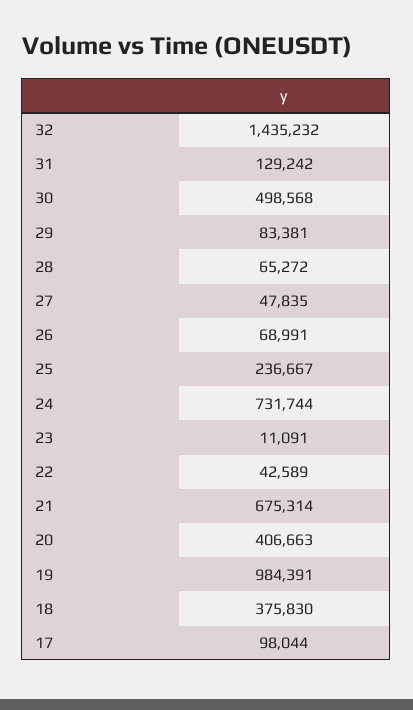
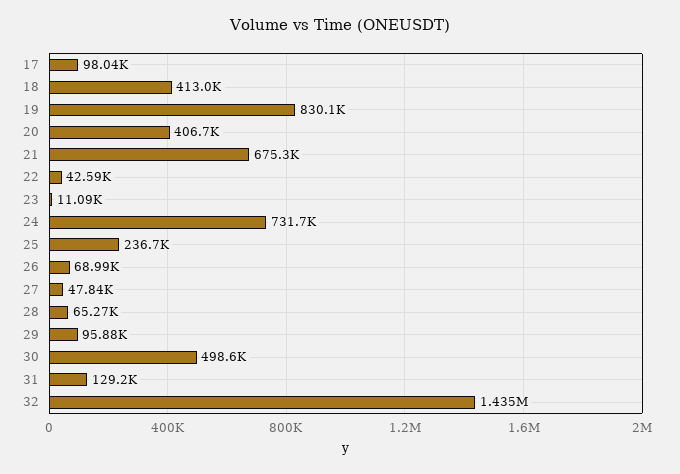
29: 83381 -> 95880
19: 984391 -> 830100
18: 375830 -> 413000

